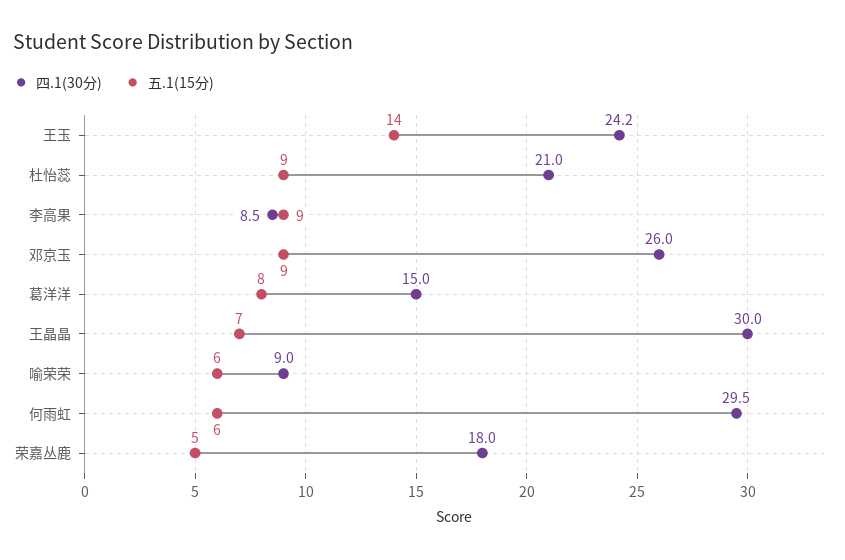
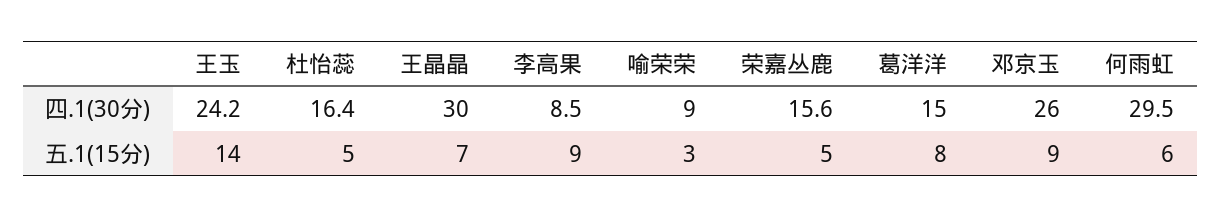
四.1(30分), 杜怡蕊: 21 -> 16.4
五.1(15分), 杜怡蕊: 9 -> 5
五.1(15分), 喻荣荣: 6 -> 3
四.1(30分), 荣嘉丛鹿: 18 -> 15.6

